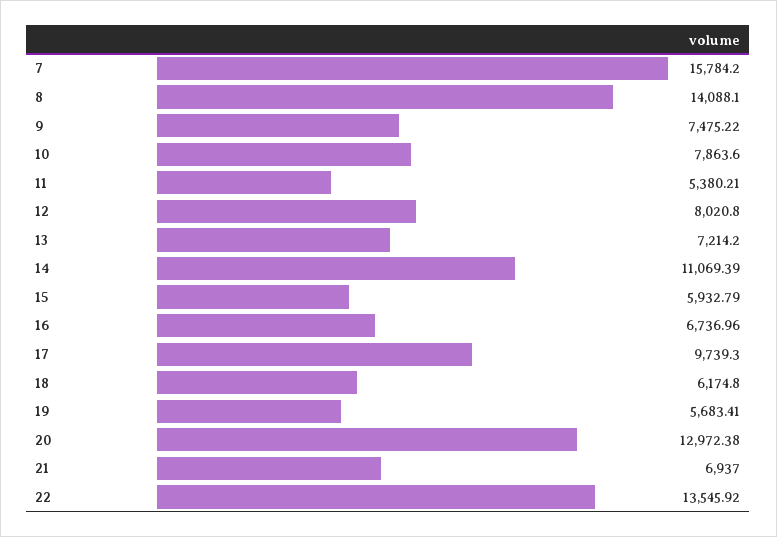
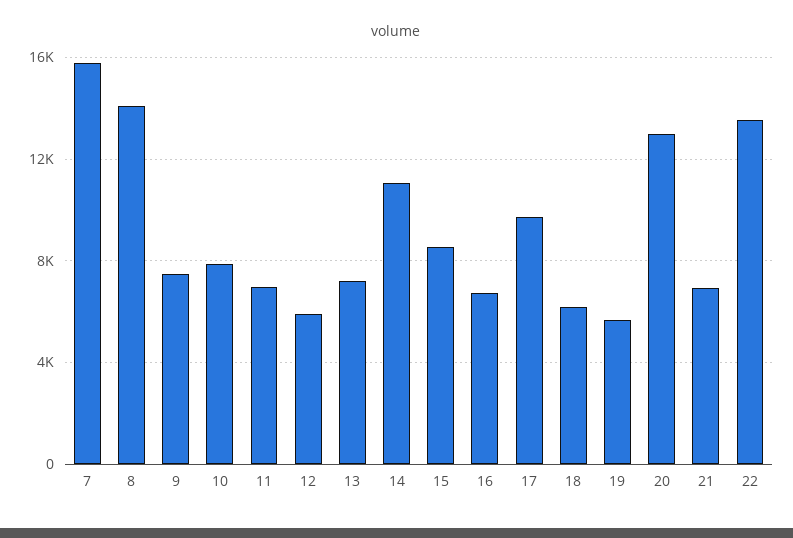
11: 5380.21 -> 7000
12: 8020.8 -> 6000
15: 5932.79 -> 8500

